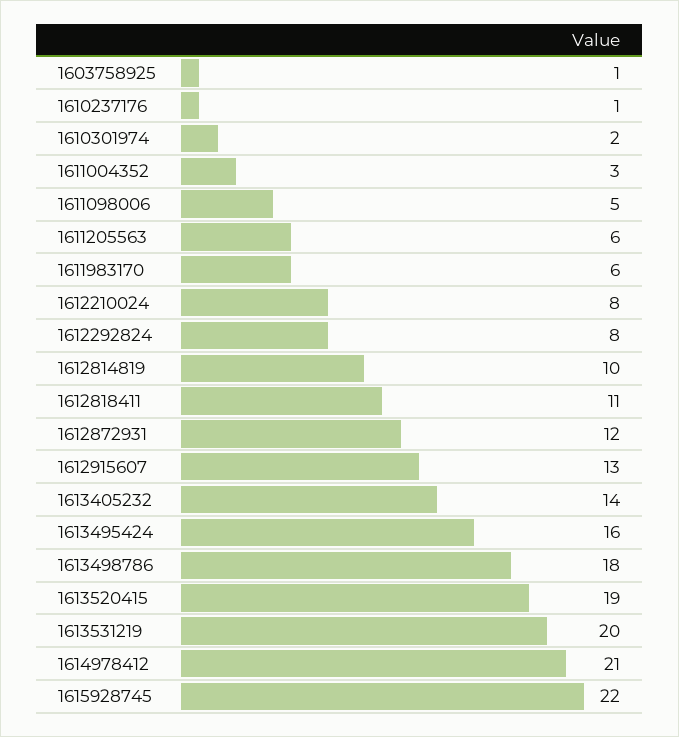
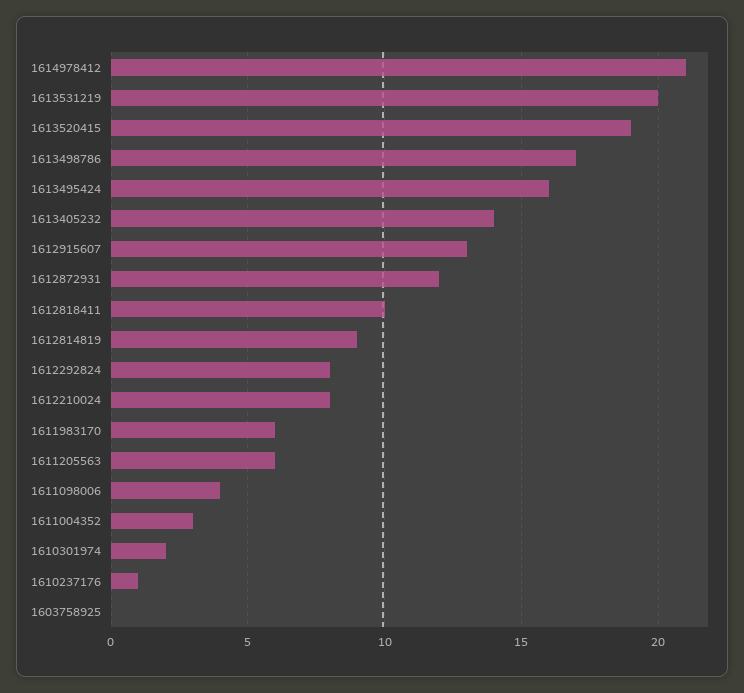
1603758925: 1 -> 0
1611098006: 5 -> 4
1612814819: 10 -> 9
1612818411: 11 -> 10
1613498786: 18 -> 17
1615928745: 22 -> none

